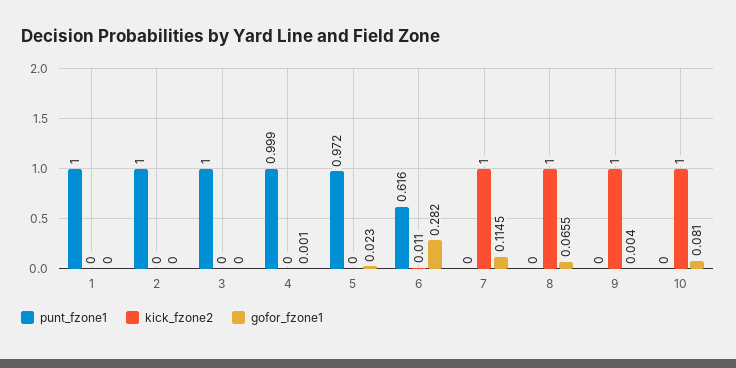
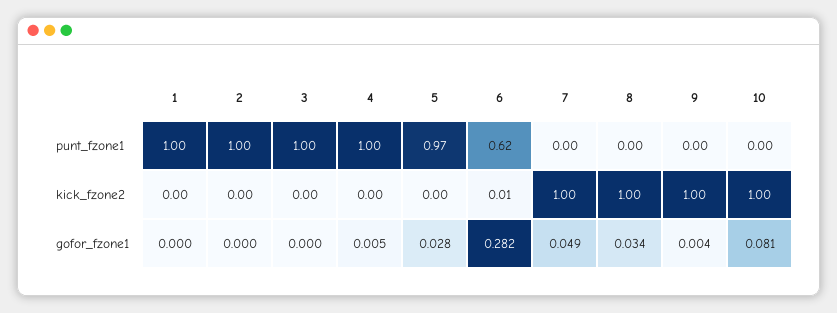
gofor_fzone1, 4: 0.001 -> 0.005
gofor_fzone1, 5: 0.023 -> 0.028
gofor_fzone1, 7: 0.1145 -> 0.049
gofor_fzone1, 8: 0.0655 -> 0.034

